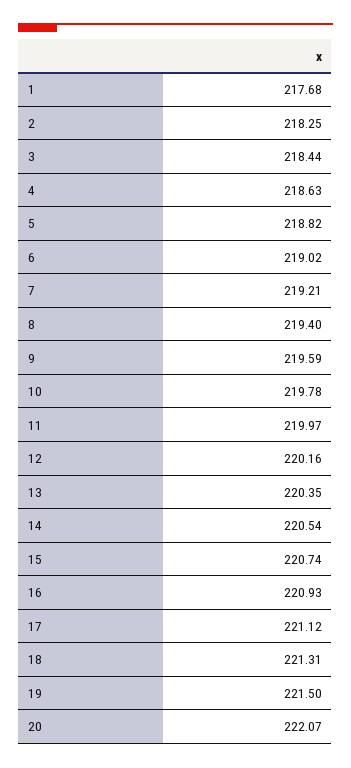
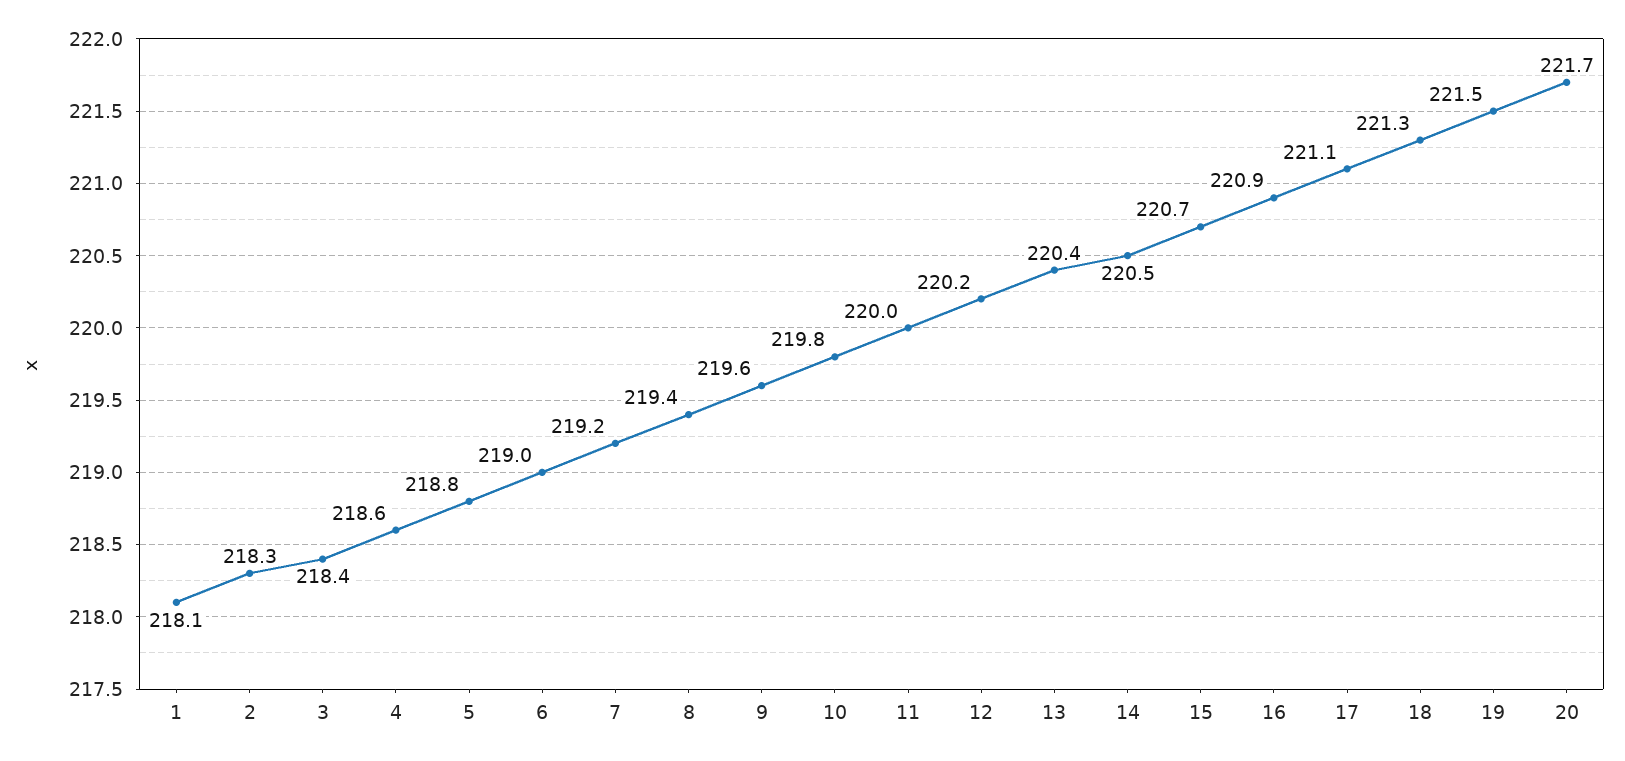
1: 217.68 -> 218.1
20: 222.07 -> 221.7

